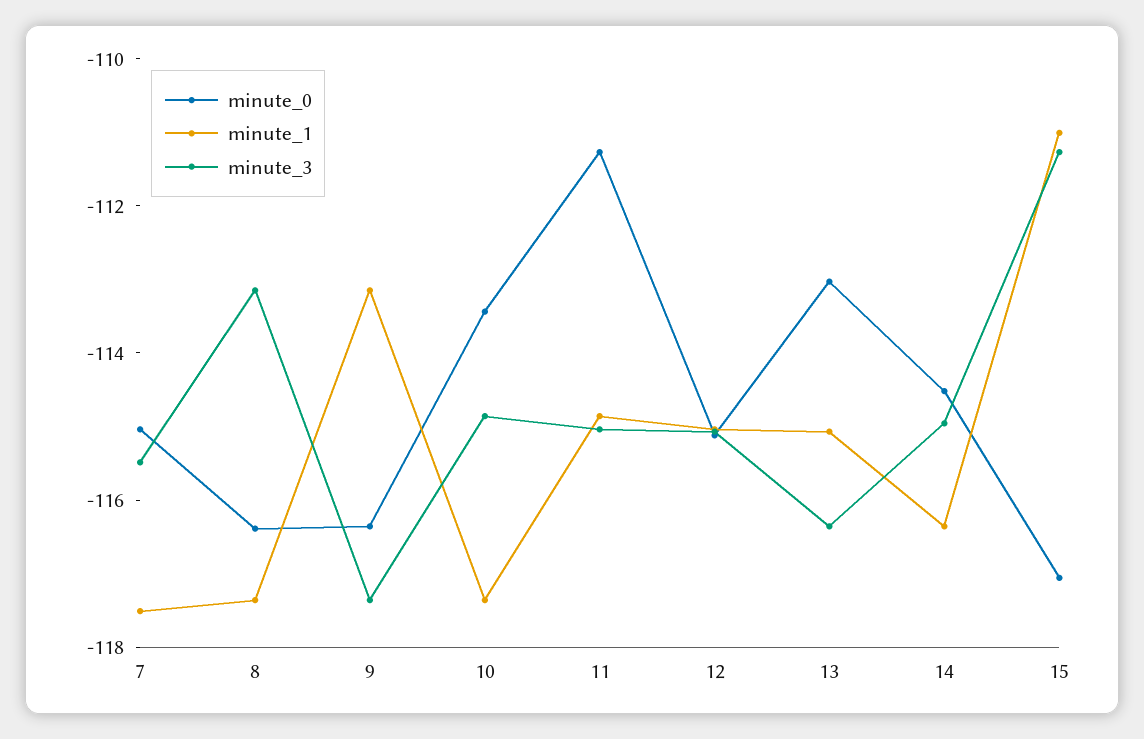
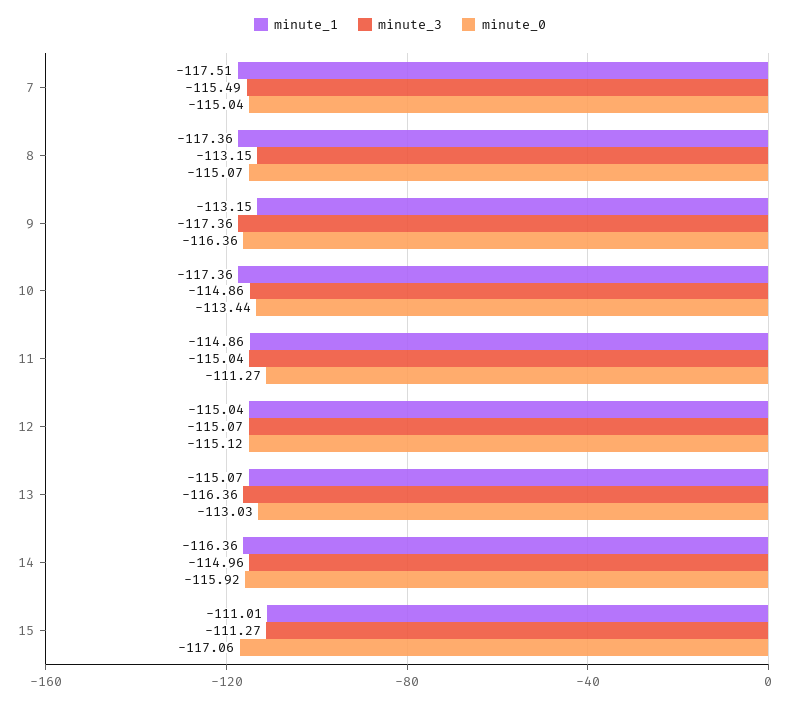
minute_0, 8: -116.5 -> -115.07
minute_0, 14: -114.5 -> -115.92

